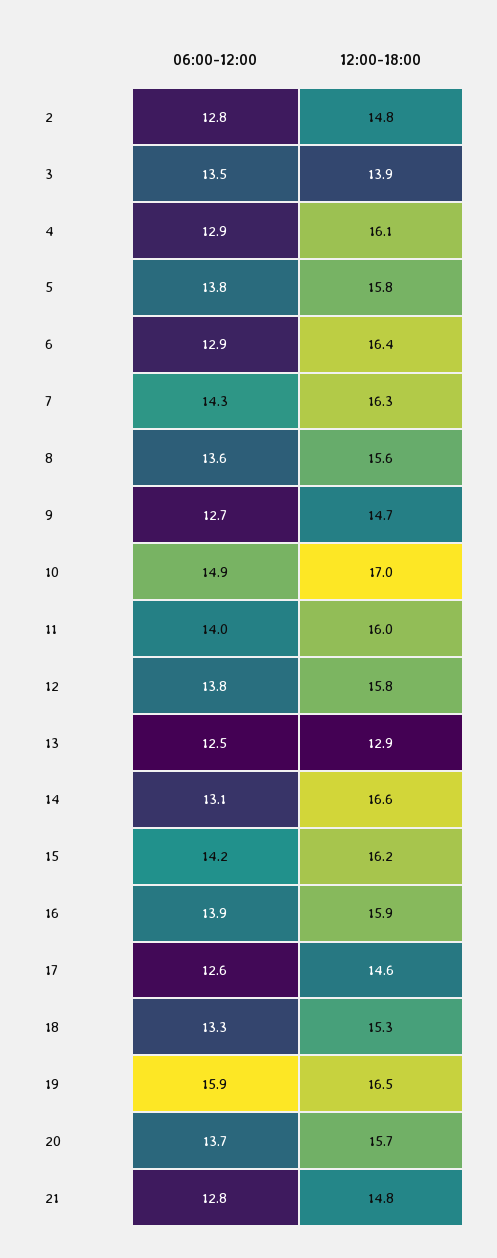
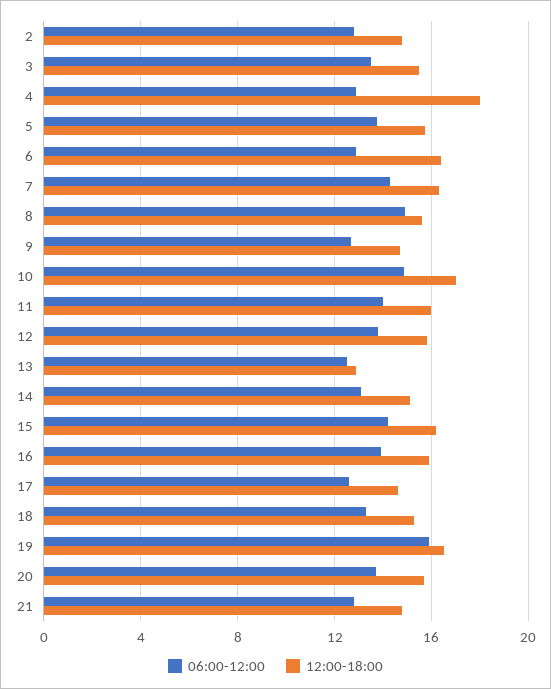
12:00-18:00, 3: 13.9 -> 15.5
12:00-18:00, 4: 16.1 -> 18
06:00-12:00, 8: 13.6 -> 15
12:00-18:00, 14: 16.6 -> 15

